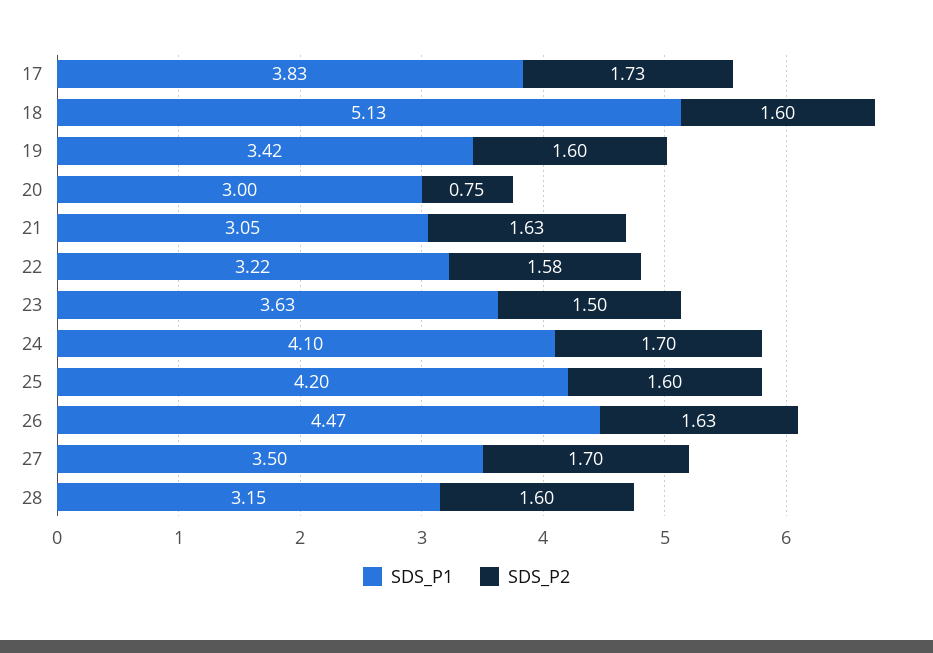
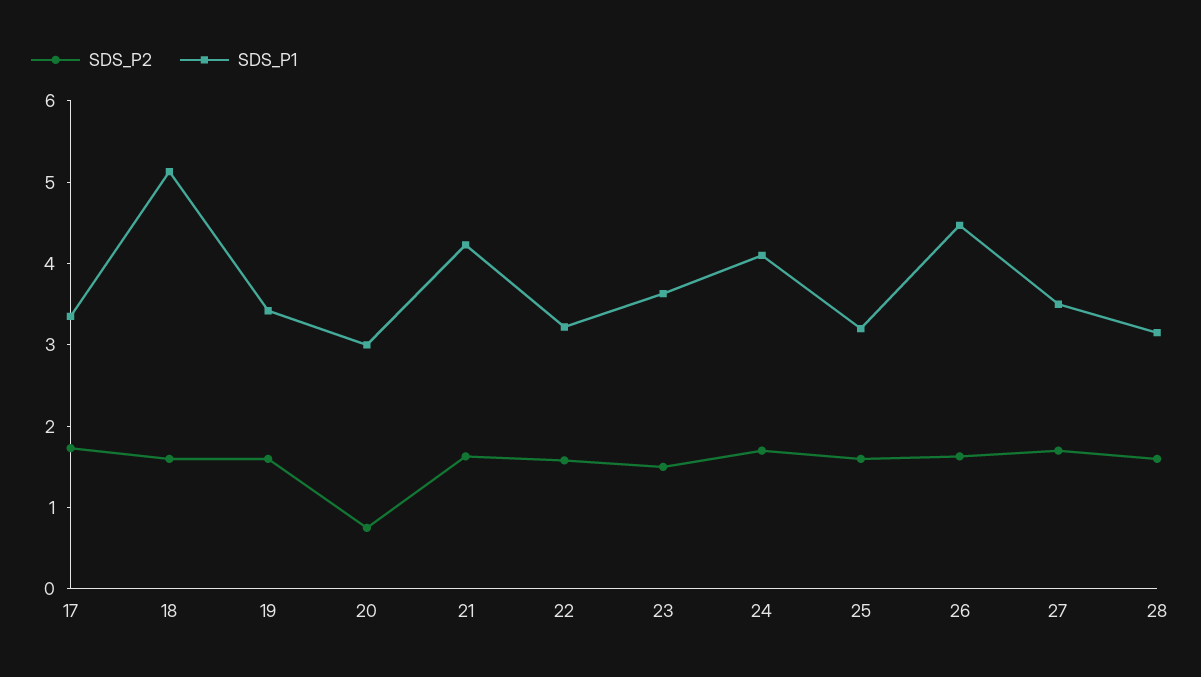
SDS_P1, 17: 3.83 -> 3.4
SDS_P1, 21: 3.05 -> 4.2
SDS_P1, 25: 4.2 -> 3.2

